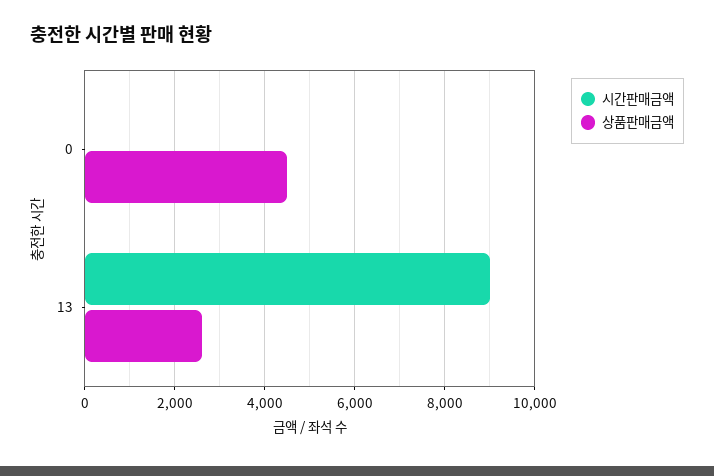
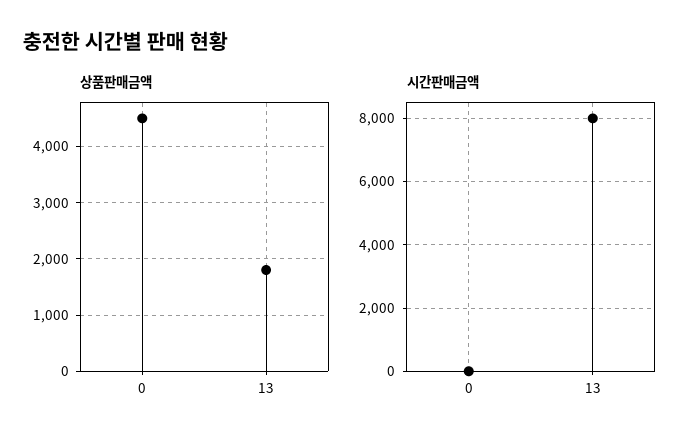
시간판매금액, 13: 9000 -> 8000
상품판매금액, 13: 2600 -> 1800

